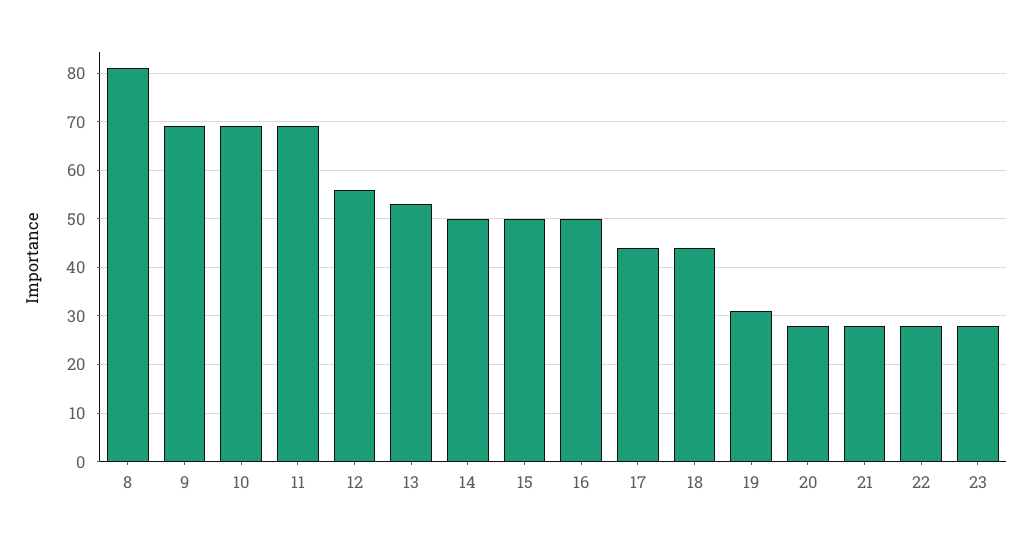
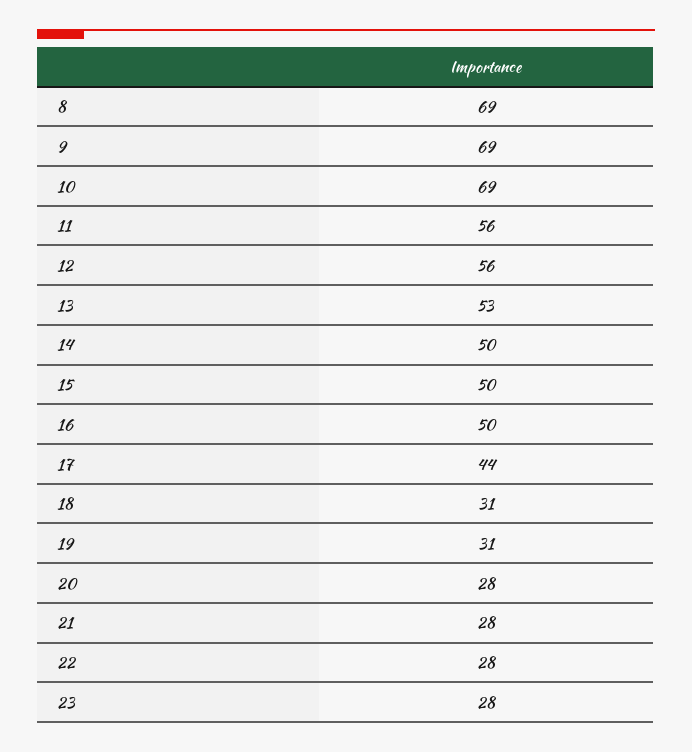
8: 80 -> 69
11: 70 -> 56
18: 45 -> 31

